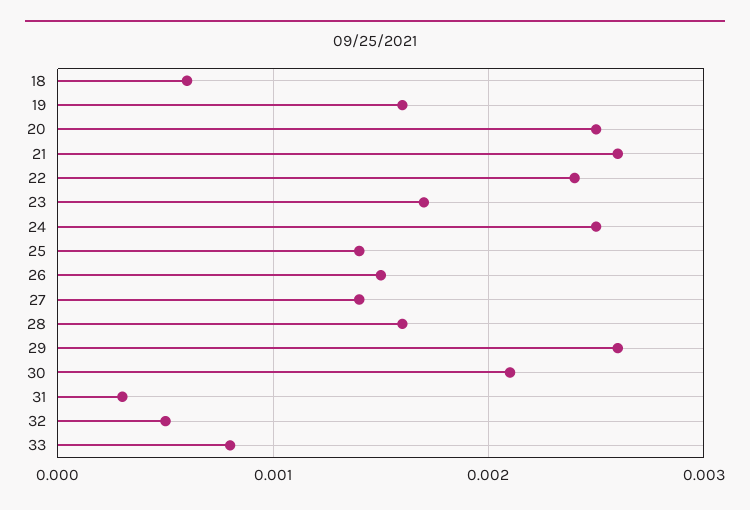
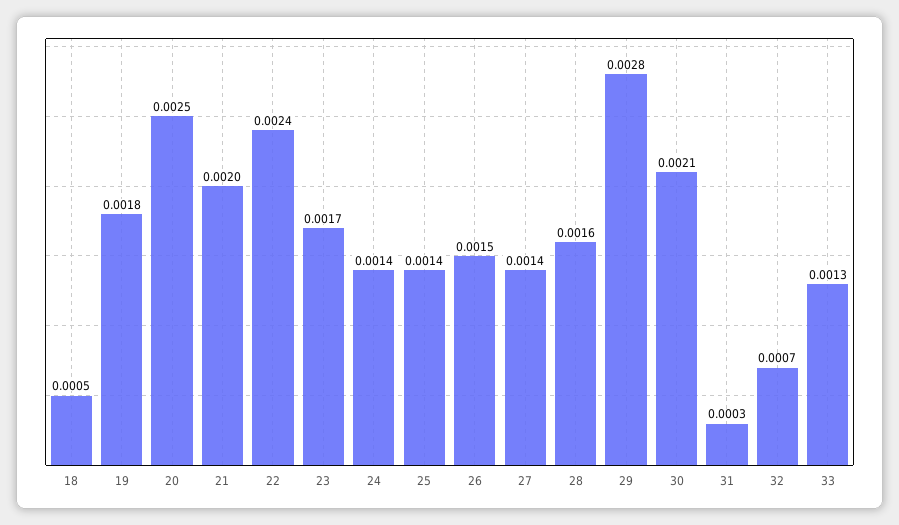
18: 0.0006 -> 0.0005
19: 0.0016 -> 0.0018
21: 0.0026 -> 0.002
24: 0.0025 -> 0.0014
29: 0.0026 -> 0.0028
32: 0.0005 -> 0.0007
33: 0.0008 -> 0.0013

